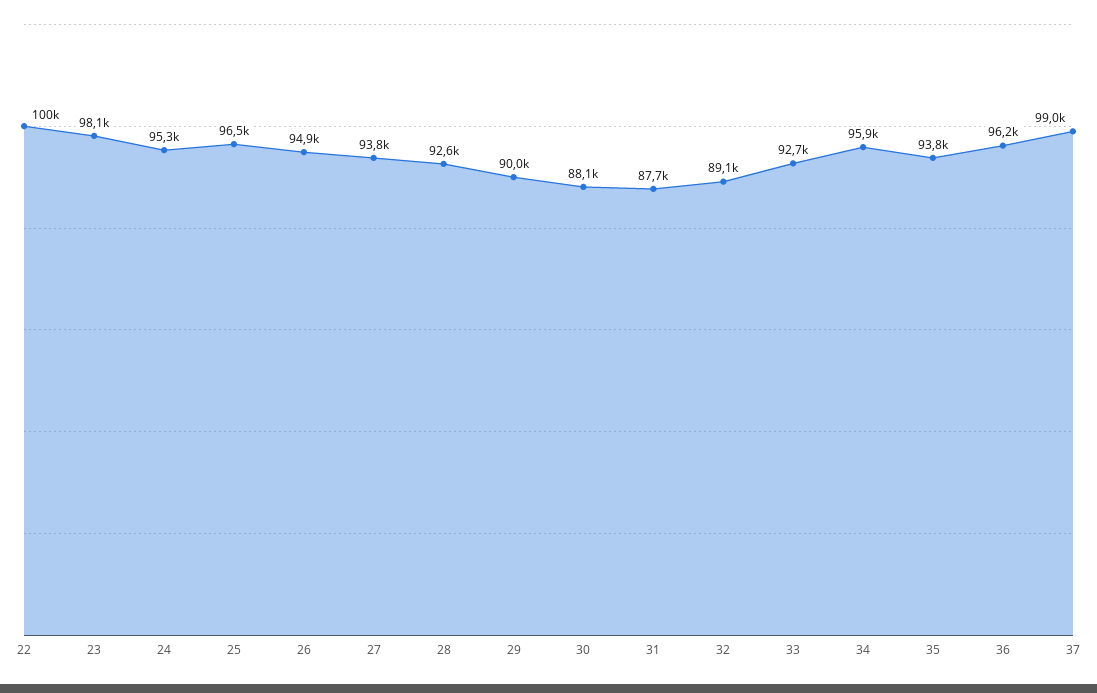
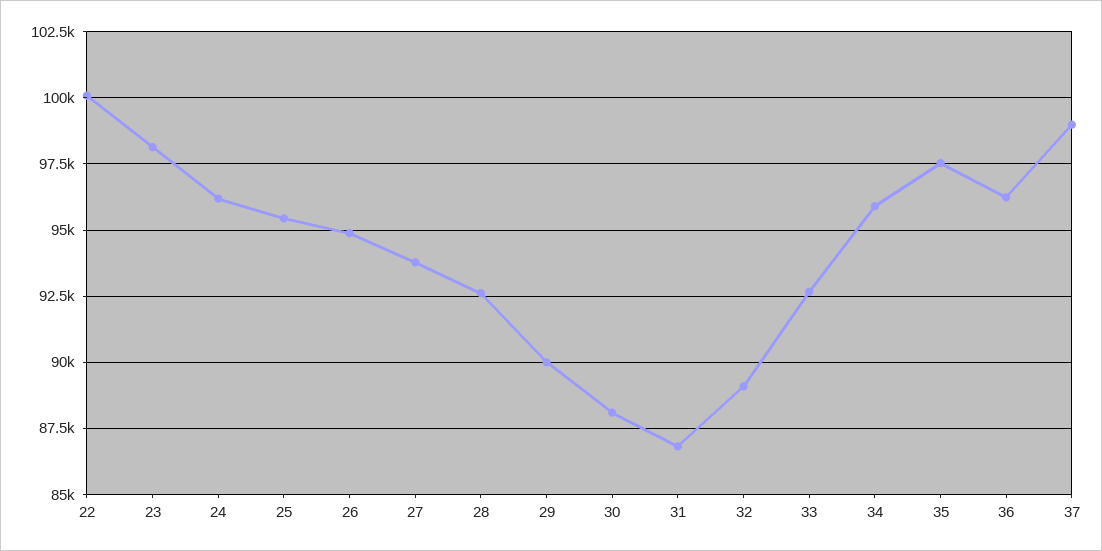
24: 95300 -> 96250
25: 96500 -> 95500
31: 87700 -> 86750
35: 93800 -> 97500

